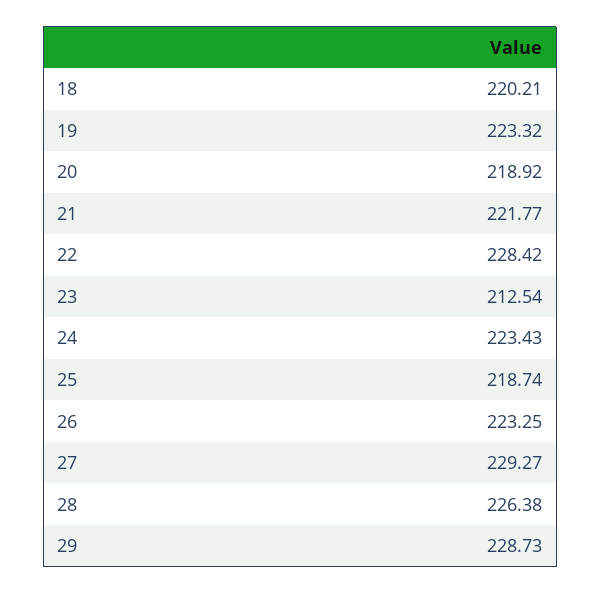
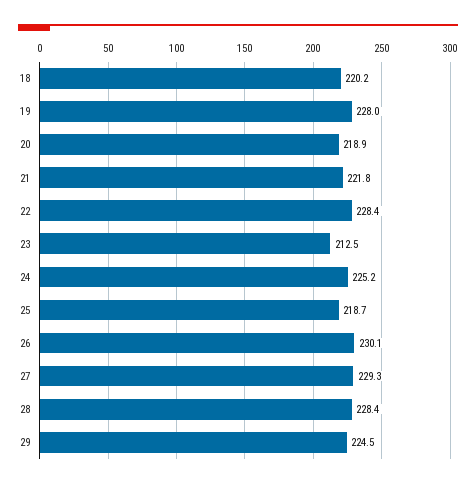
19: 223.32 -> 228
24: 223.43 -> 225.2
26: 223.25 -> 230.1
28: 226.38 -> 228.4
29: 228.73 -> 224.5

